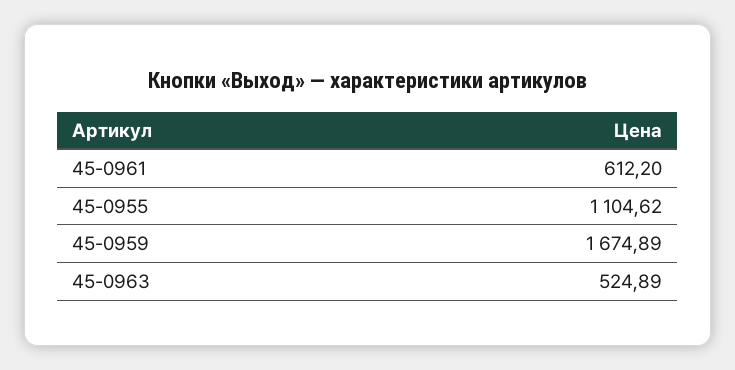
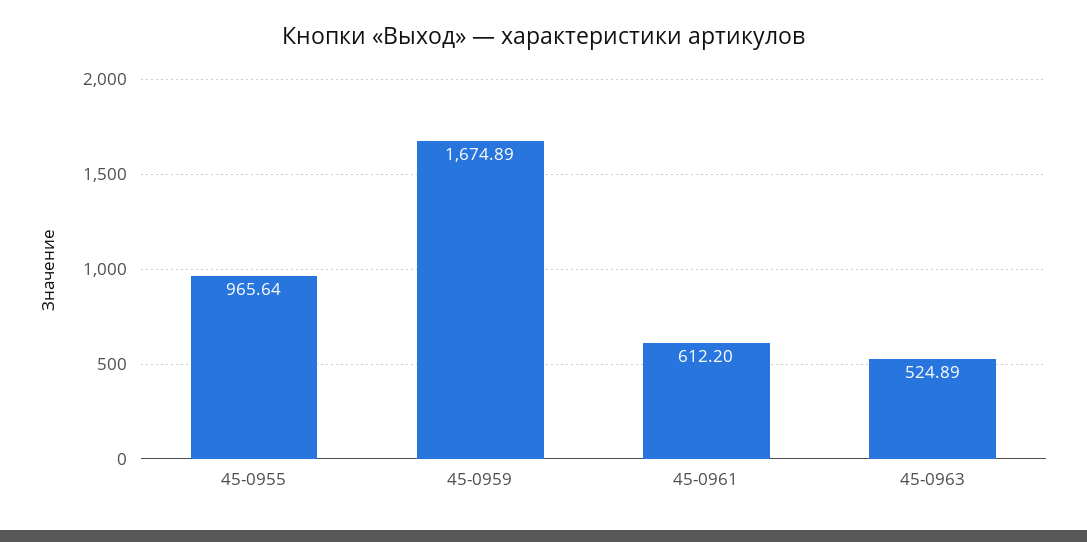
45-0955: 1104.62 -> 965.64

